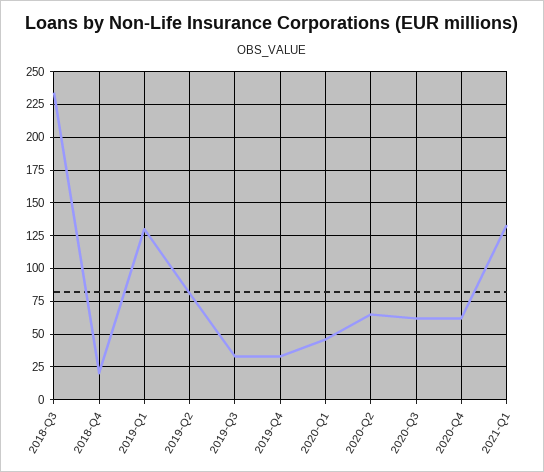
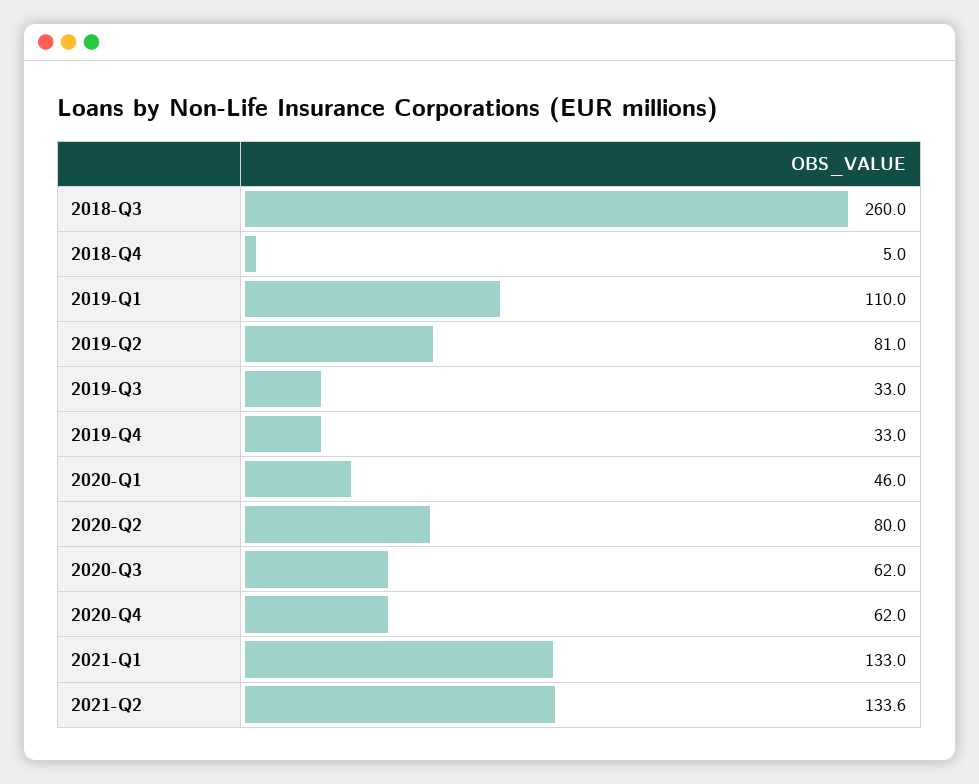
2018-Q3: 235 -> 260
2018-Q4: 20 -> 5
2019-Q1: 130 -> 110
2020-Q2: 65 -> 80
2021-Q2: none -> 133.6

